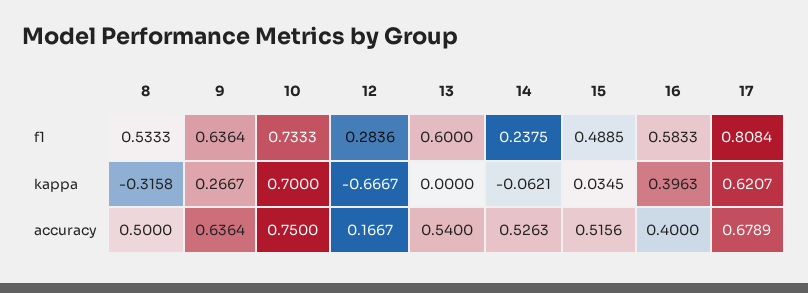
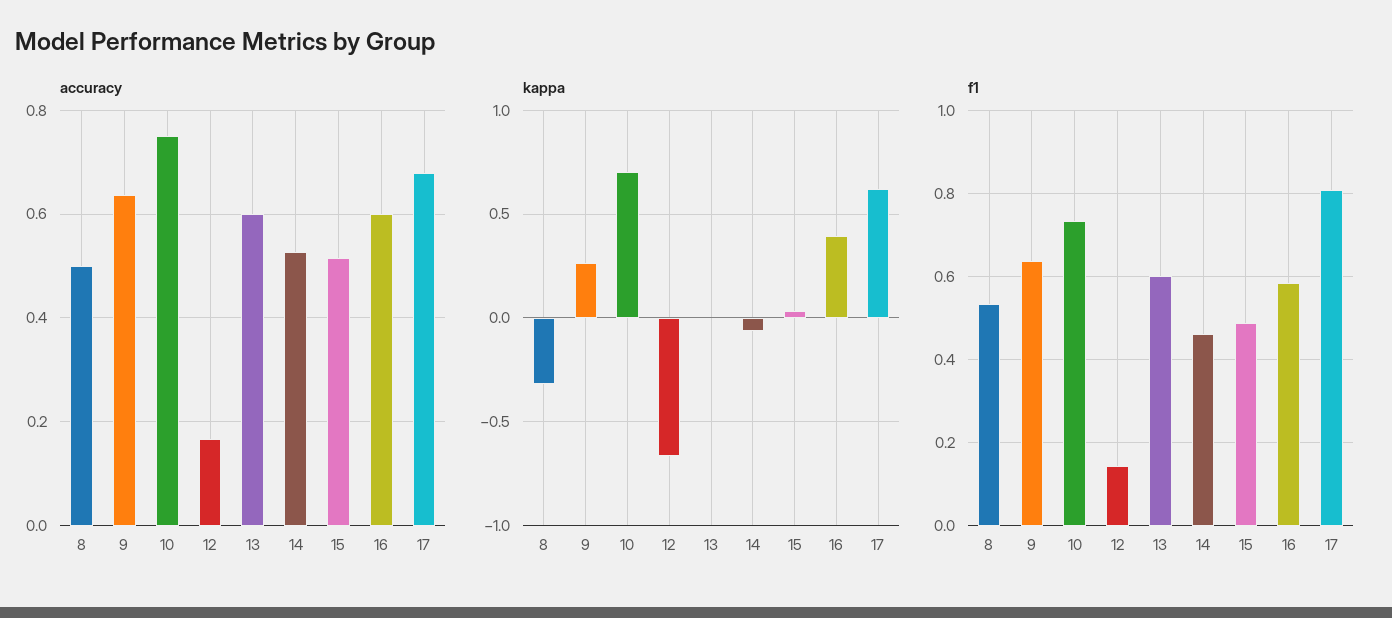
f1, 12: 0.2836 -> 0.14
f1, 14: 0.2375 -> 0.46
accuracy, 13: 0.54 -> 0.6
accuracy, 16: 0.4 -> 0.6

